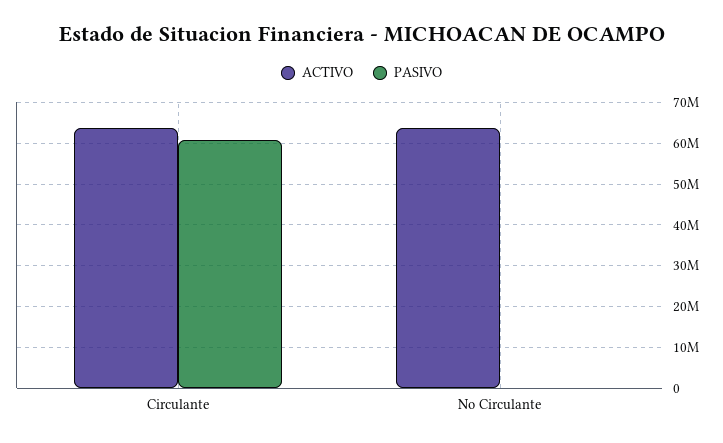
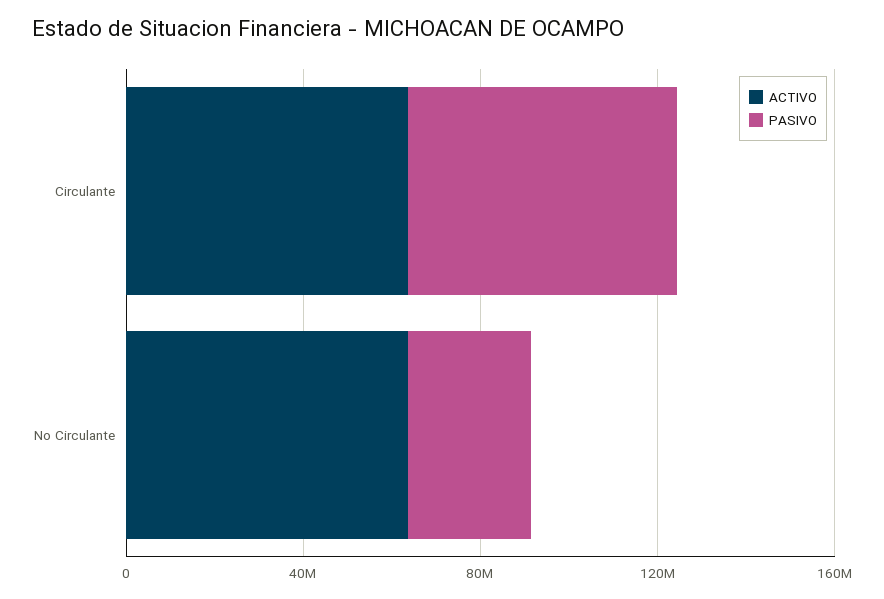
PASIVO, No Circulante: 0 -> 30000000

